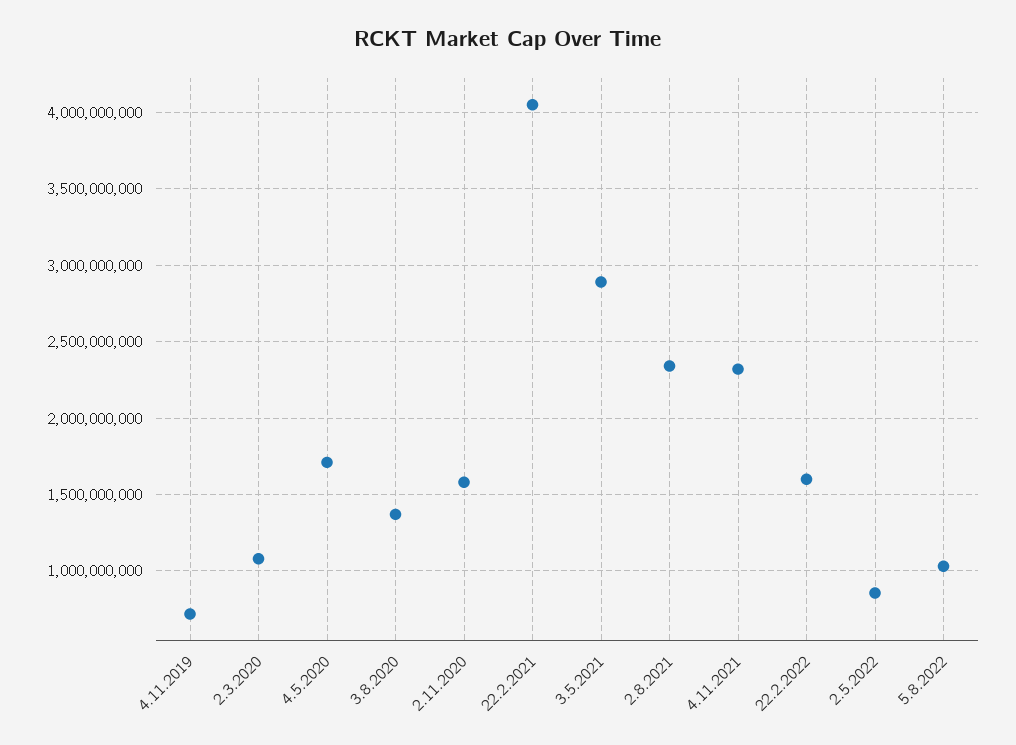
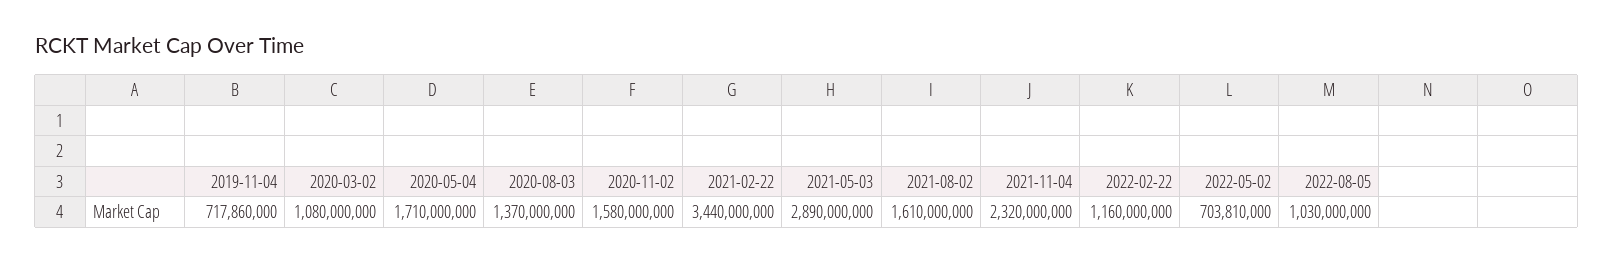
22.2.2021: 4050000000 -> 3440000000
2.8.2021: 2350000000 -> 1610000000
22.2.2022: 1600000000 -> 1160000000
2.5.2022: 850000000 -> 703810000

